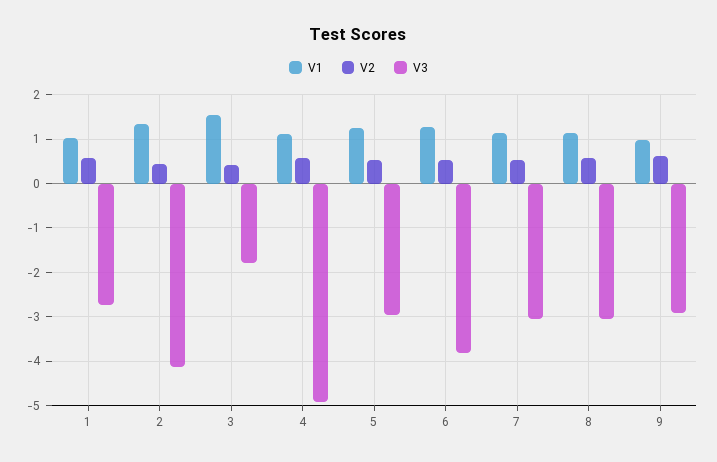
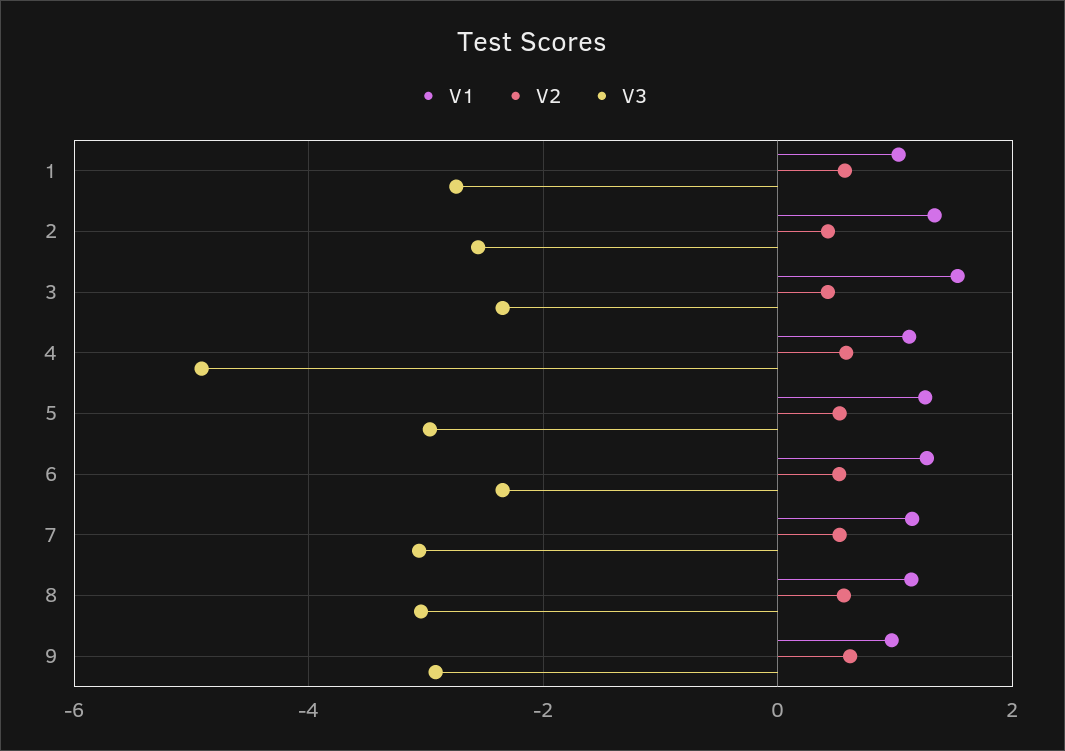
V3, 2: -4.2 -> -2.6
V3, 3: -1.8 -> -2.4
V3, 6: -3.8 -> -2.4

